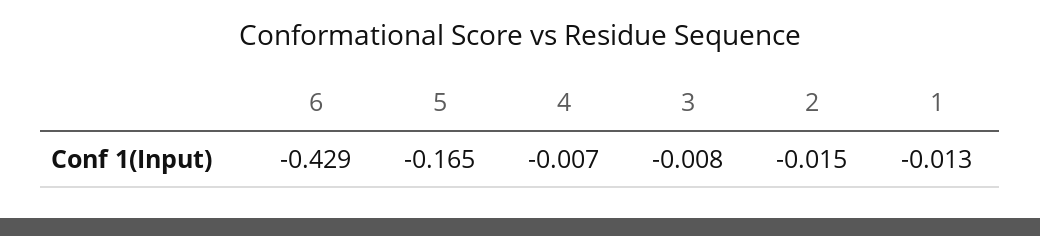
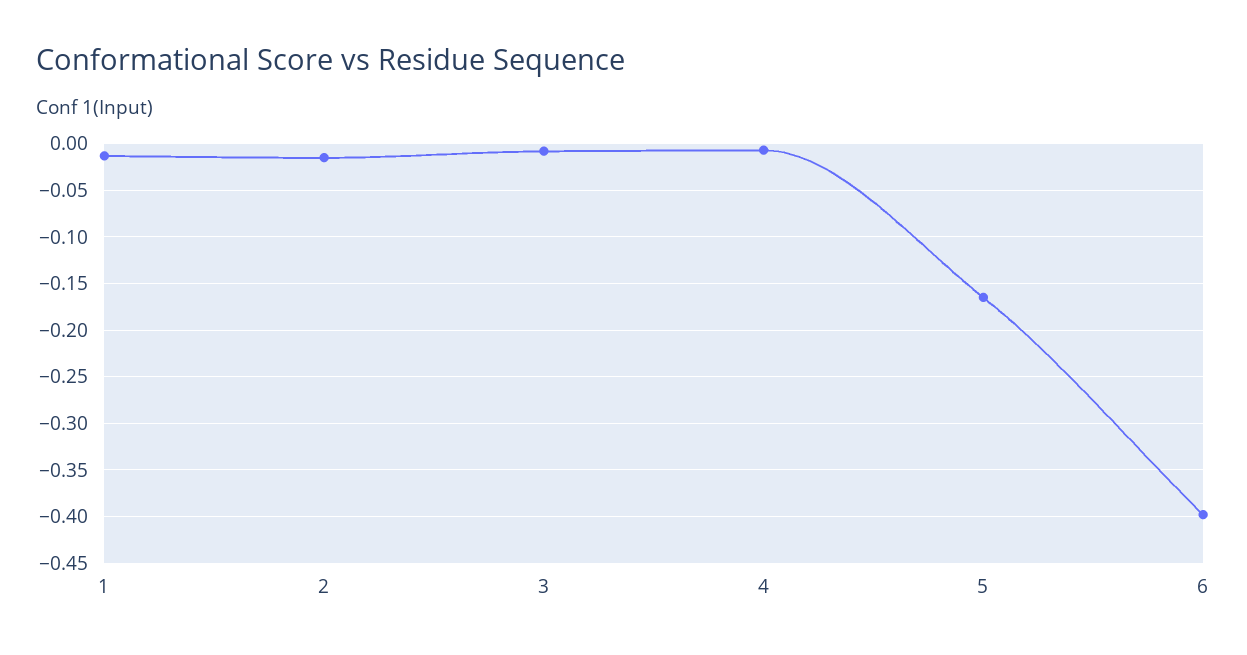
6: -0.429 -> -0.4

